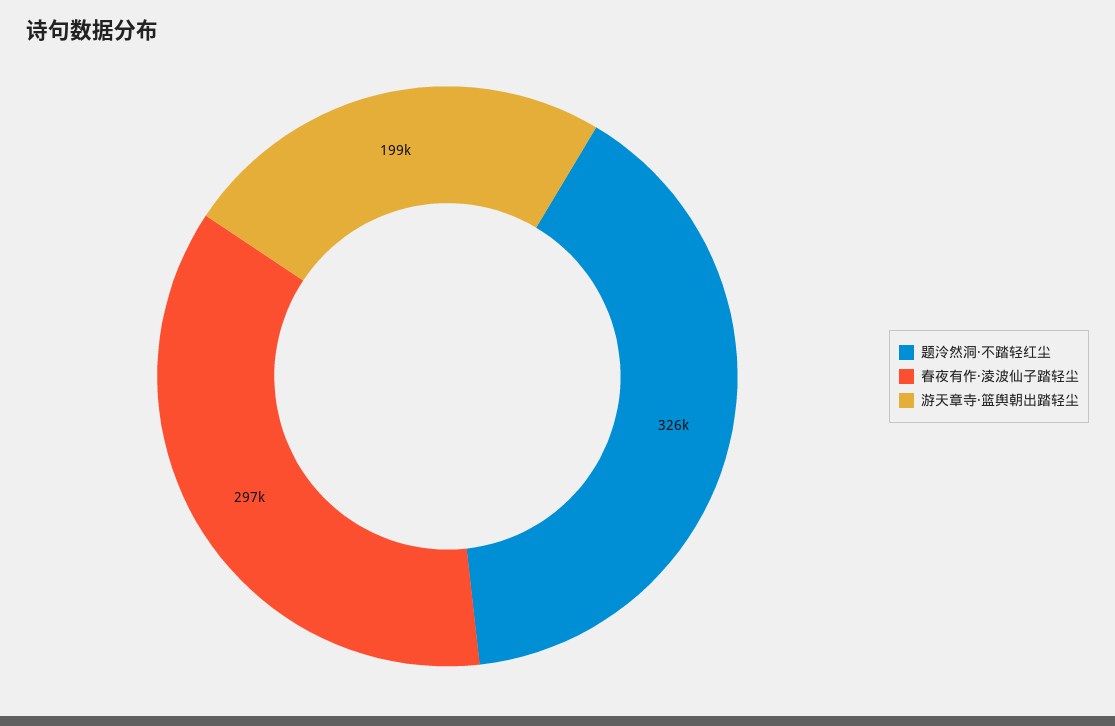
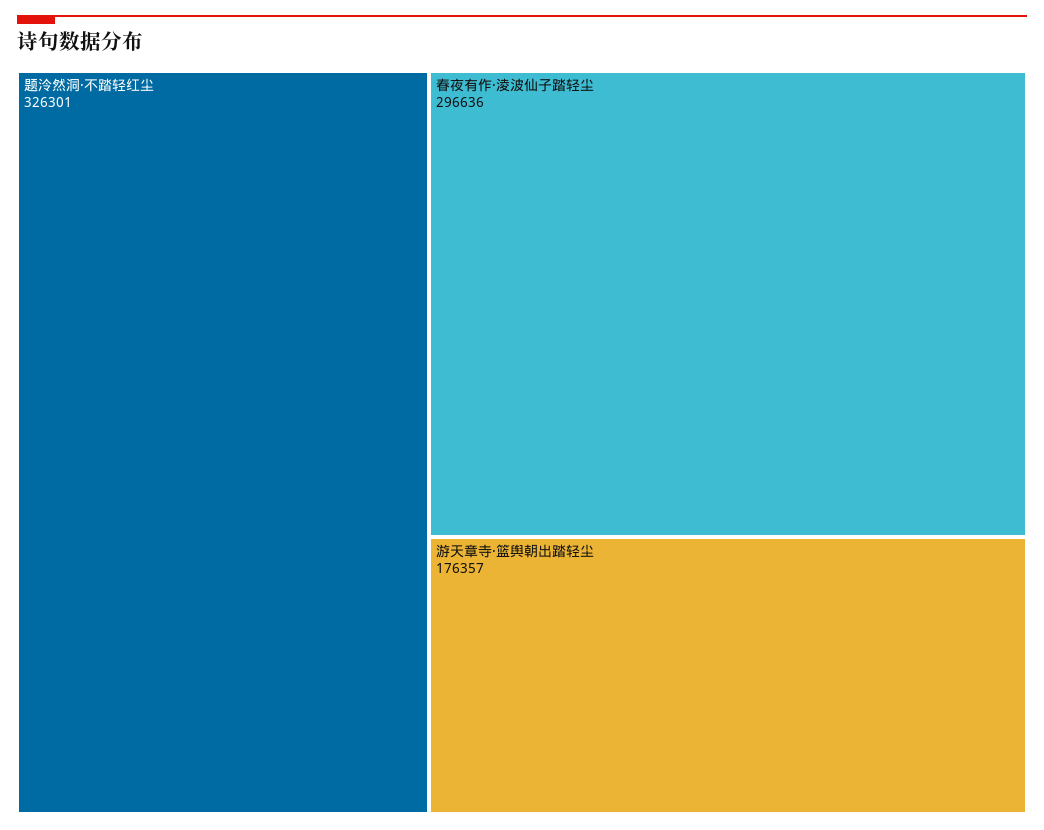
游天章寺·篮舆朝出踏轻尘: 199000 -> 176357

